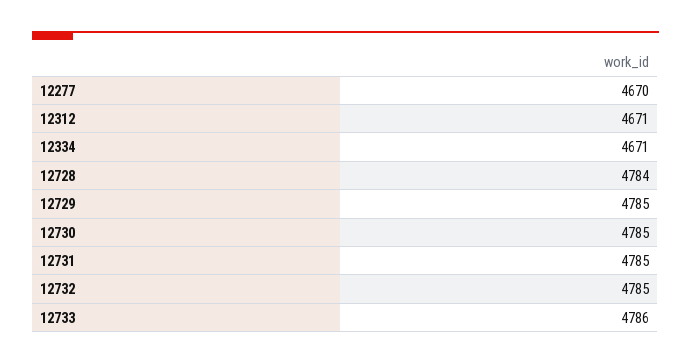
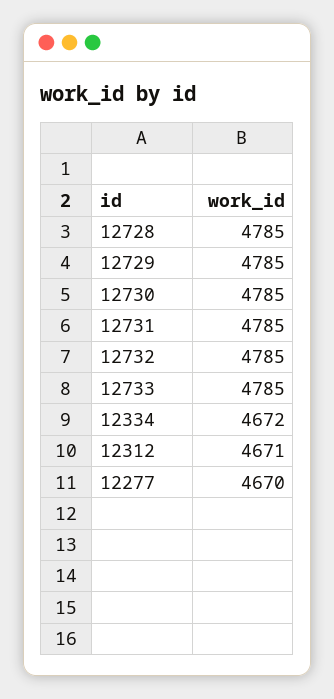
12334: 4671 -> 4672
12728: 4784 -> 4785
12733: 4786 -> 4785

